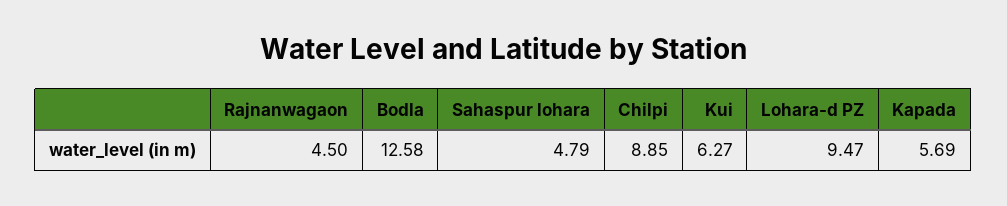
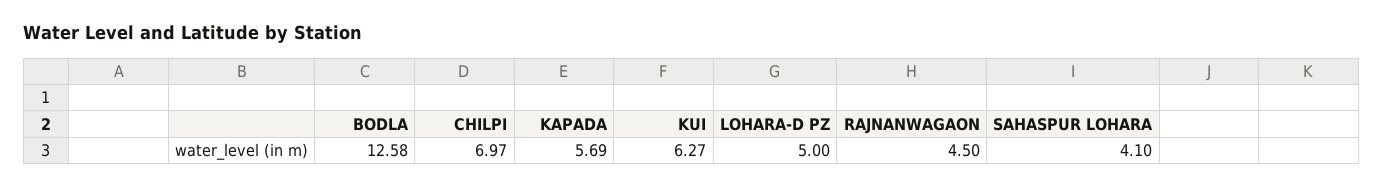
Sahaspur lohara: 4.79 -> 4.1
Chilpi: 8.85 -> 6.97
Lohara-d PZ: 9.47 -> 5

